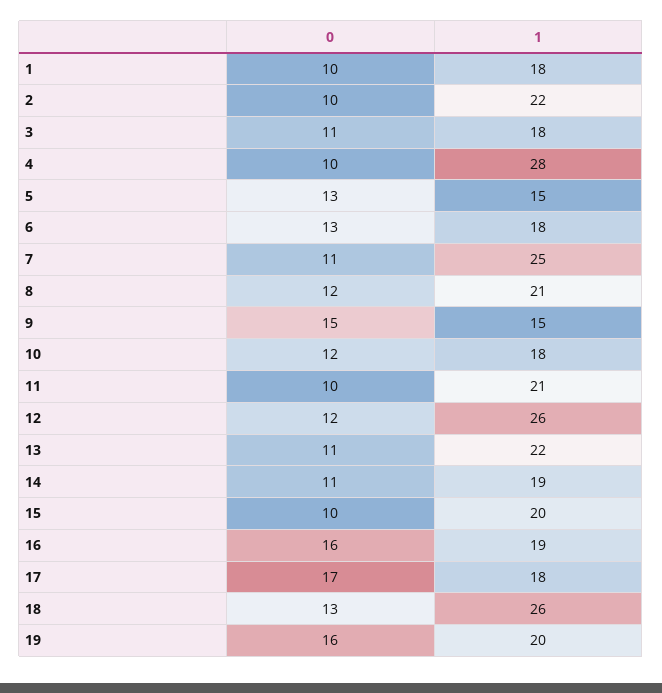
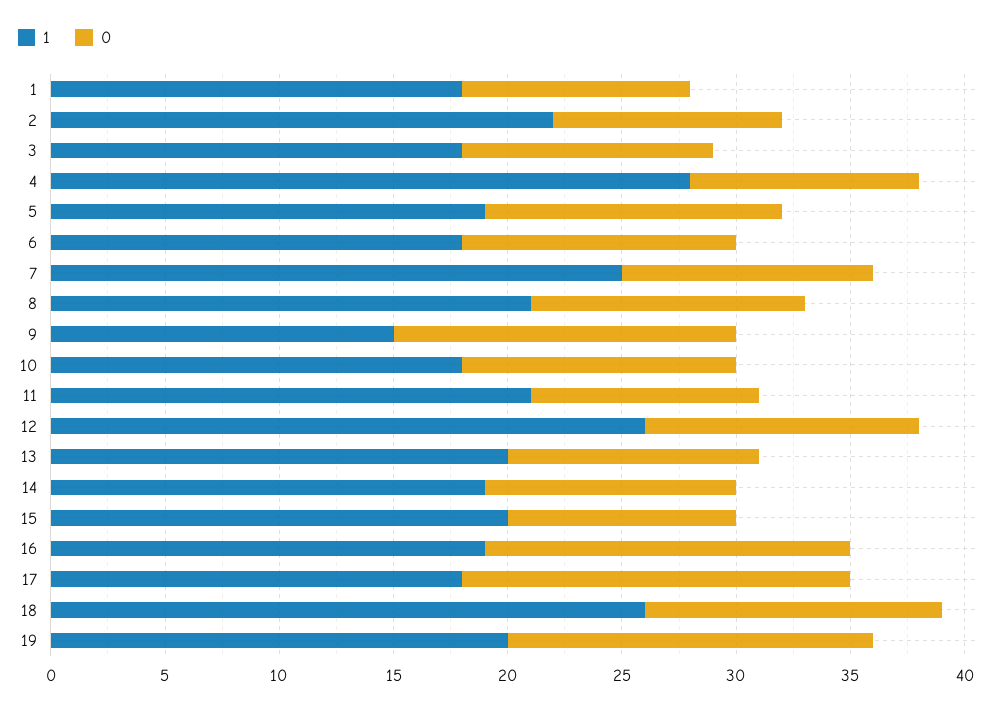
1, 5: 15 -> 19
0, 6: 13 -> 12
1, 13: 22 -> 20

